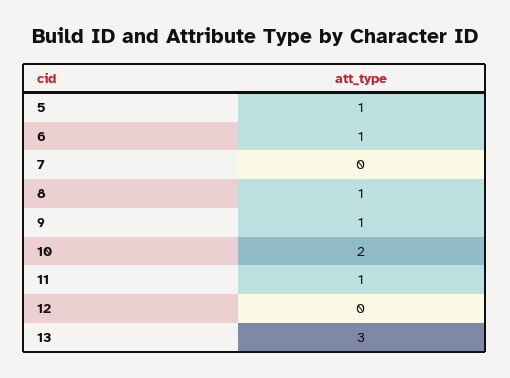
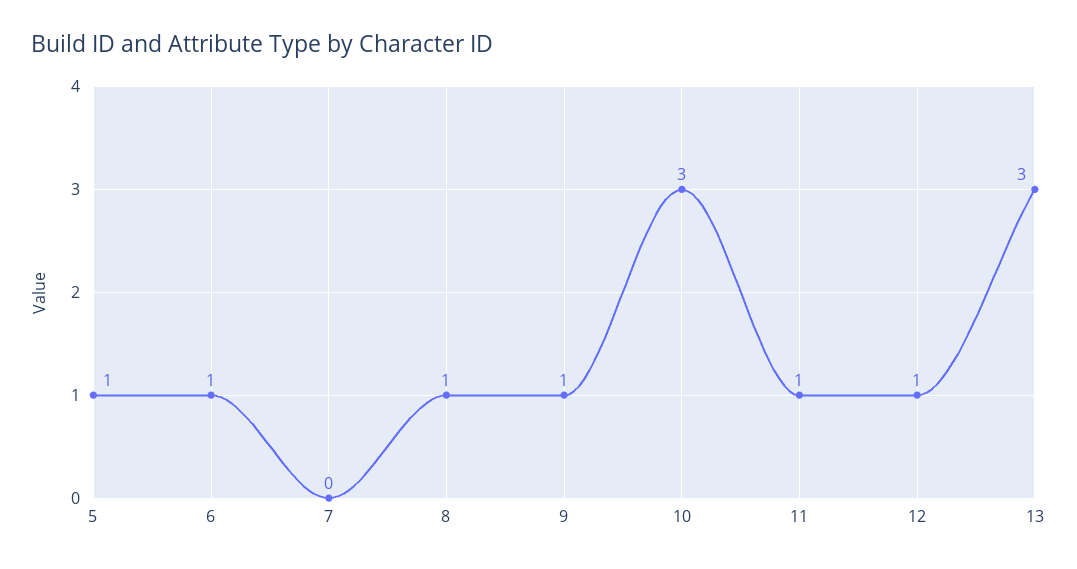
10: 2 -> 3
12: 0 -> 1

